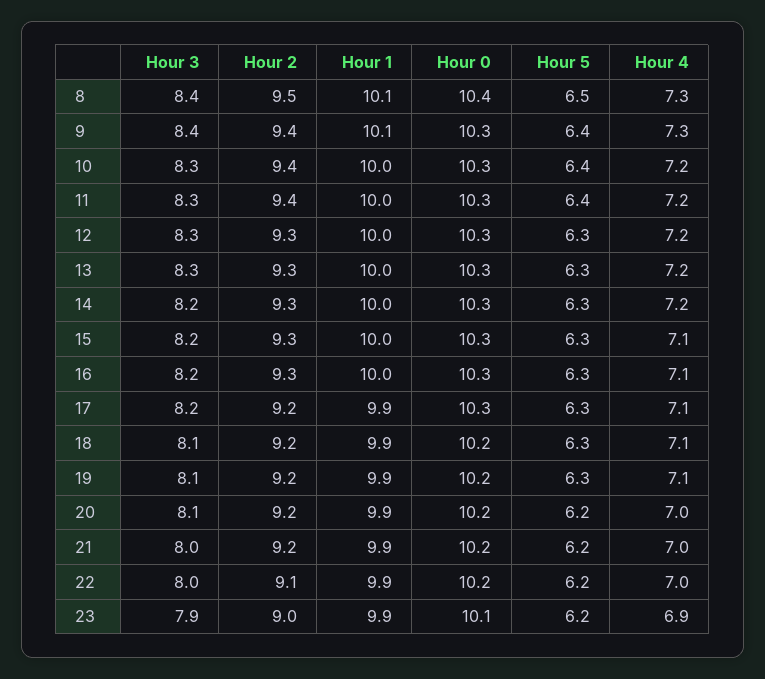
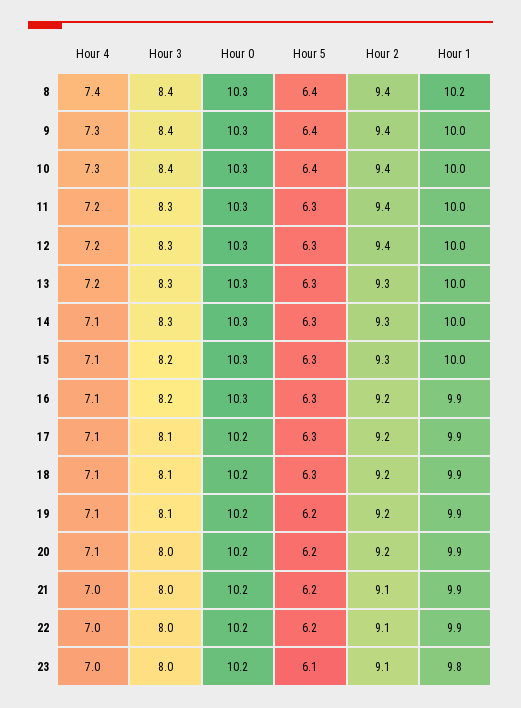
Hour 2, 8: 9.5 -> 9.4
Hour 1, 8: 10.1 -> 10.2
Hour 0, 8: 10.4 -> 10.3
Hour 5, 8: 6.5 -> 6.4
Hour 4, 8: 7.3 -> 7.4
Hour 1, 9: 10.1 -> 10
Hour 3, 10: 8.3 -> 8.4
Hour 4, 10: 7.2 -> 7.3
Hour 5, 11: 6.4 -> 6.3
Hour 2, 12: 9.3 -> 9.4
Hour 3, 14: 8.2 -> 8.3
Hour 4, 14: 7.2 -> 7.1
Hour 2, 16: 9.3 -> 9.2
Hour 1, 16: 10 -> 9.9
Hour 3, 17: 8.2 -> 8.1
Hour 0, 17: 10.3 -> 10.2
Hour 5, 19: 6.3 -> 6.2
Hour 3, 20: 8.1 -> 8
Hour 4, 20: 7 -> 7.1
Hour 2, 21: 9.2 -> 9.1
Hour 3, 23: 7.9 -> 8
Hour 2, 23: 9 -> 9.1
Hour 1, 23: 9.9 -> 9.8
Hour 0, 23: 10.1 -> 10.2
Hour 5, 23: 6.2 -> 6.1
Hour 4, 23: 6.9 -> 7

